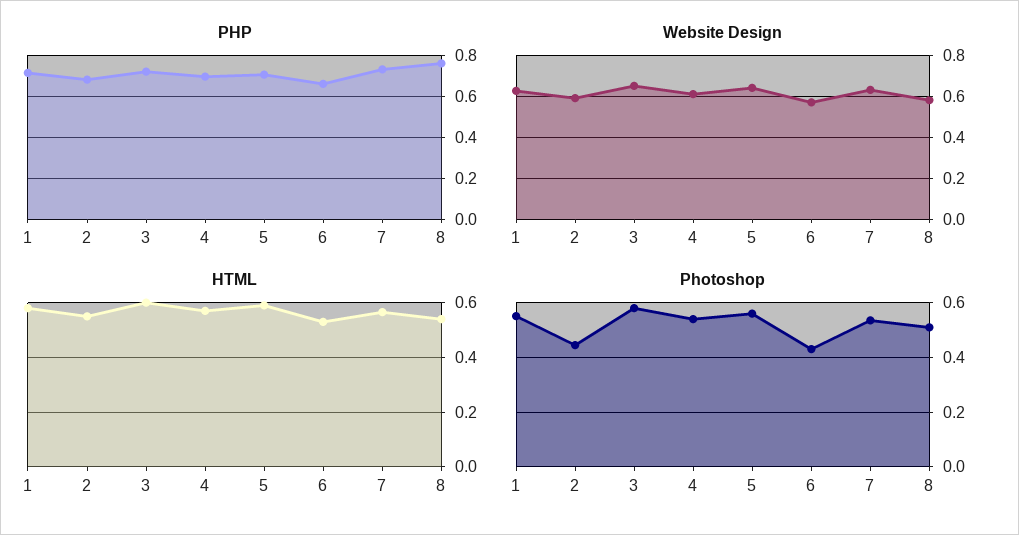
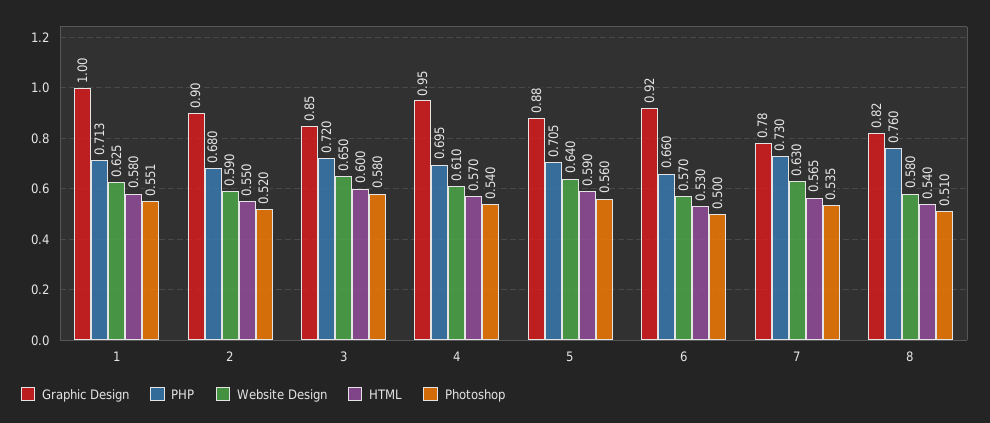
Photoshop, 2: 0.45 -> 0.52
Photoshop, 6: 0.425 -> 0.5
Graphic Design, 1: none -> 1
Graphic Design, 2: none -> 0.9
Graphic Design, 3: none -> 0.85
Graphic Design, 4: none -> 0.95
Graphic Design, 5: none -> 0.88
Graphic Design, 6: none -> 0.92
Graphic Design, 7: none -> 0.78
Graphic Design, 8: none -> 0.82

